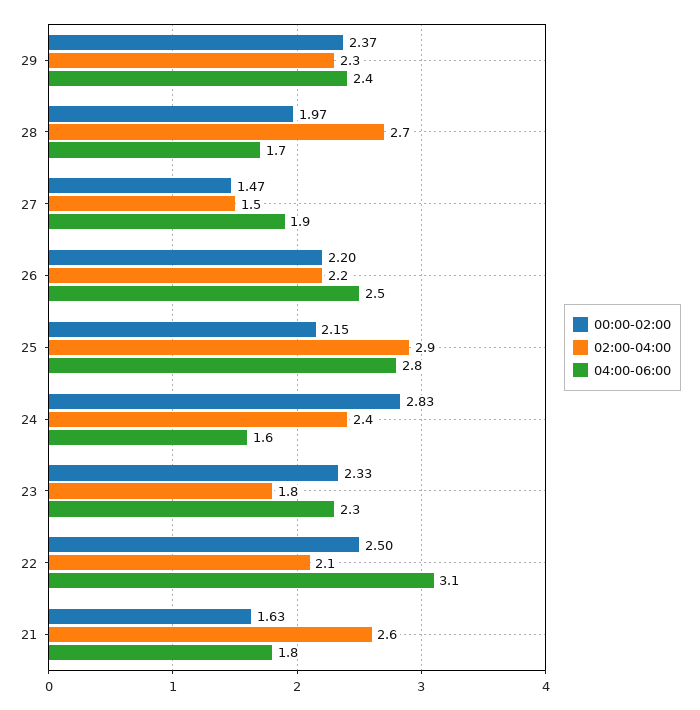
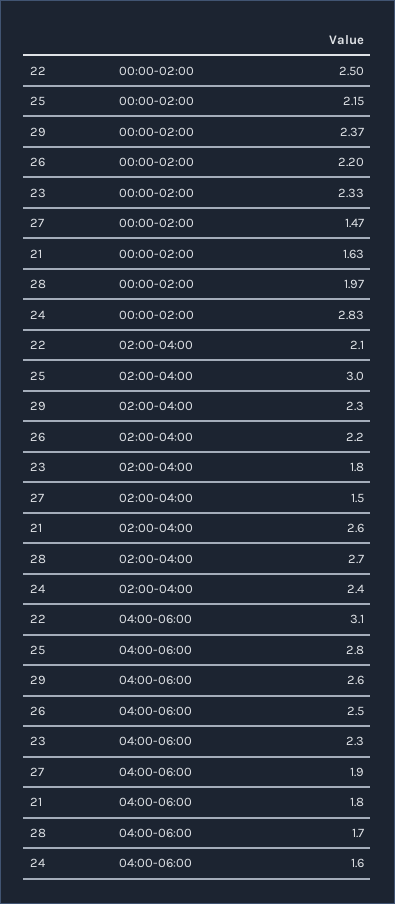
04:00-06:00, 29: 2.4 -> 2.6
02:00-04:00, 25: 2.9 -> 3

